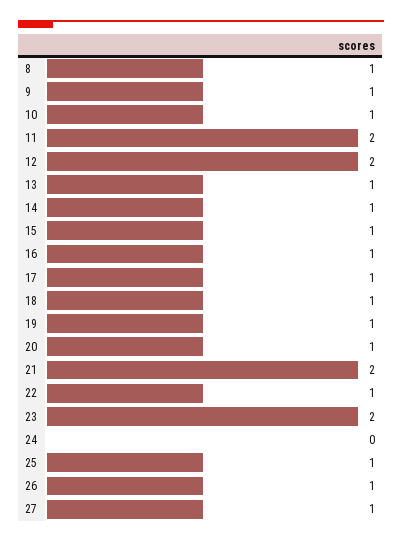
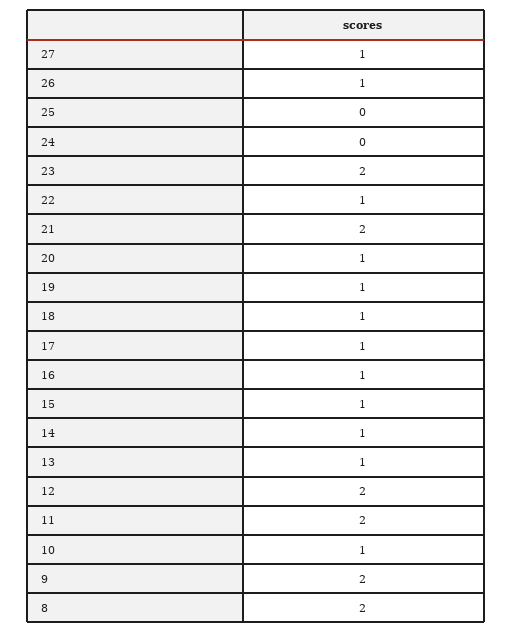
8: 1 -> 2
9: 1 -> 2
25: 1 -> 0

